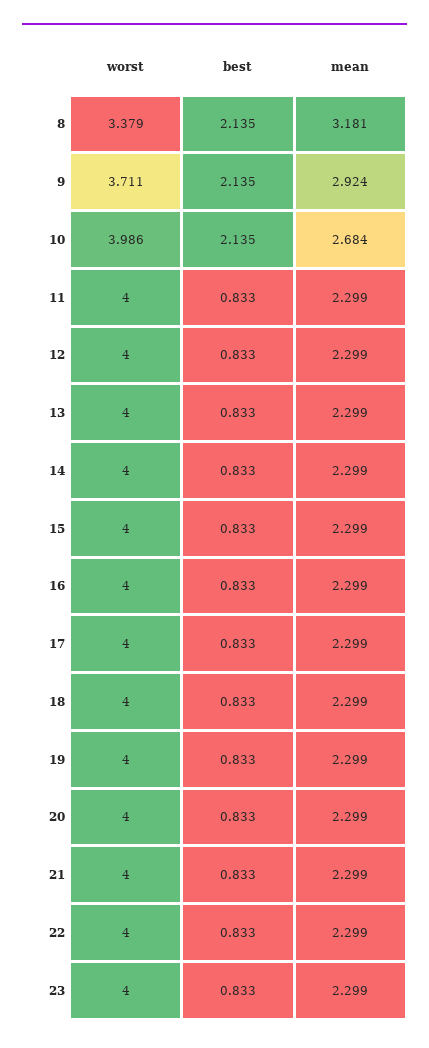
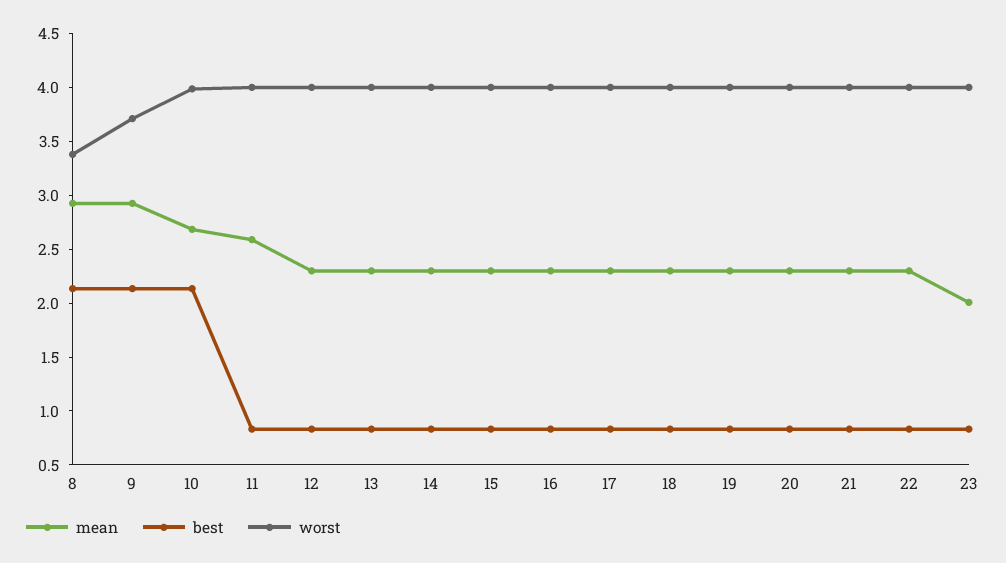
mean, 8: 3.181 -> 2.9
mean, 11: 2.299 -> 2.6
mean, 23: 2.299 -> 2

